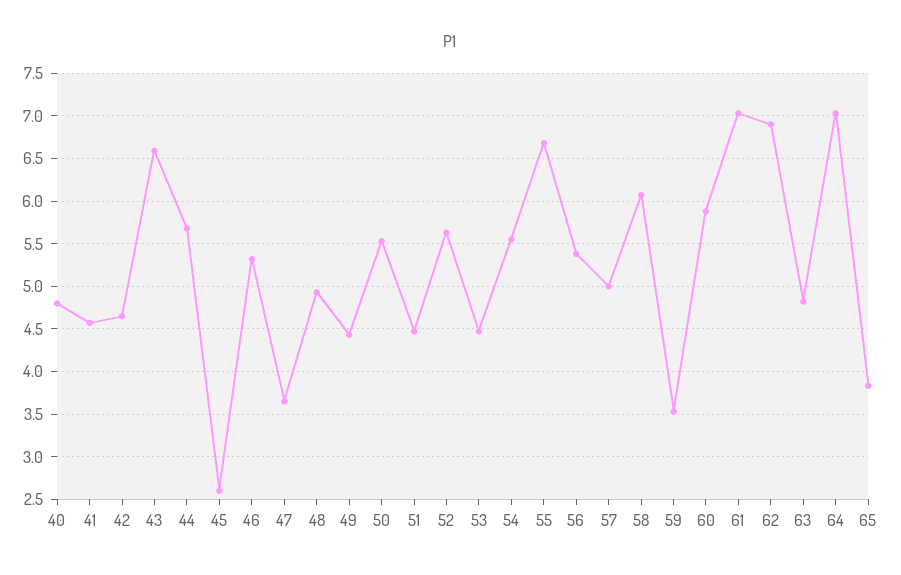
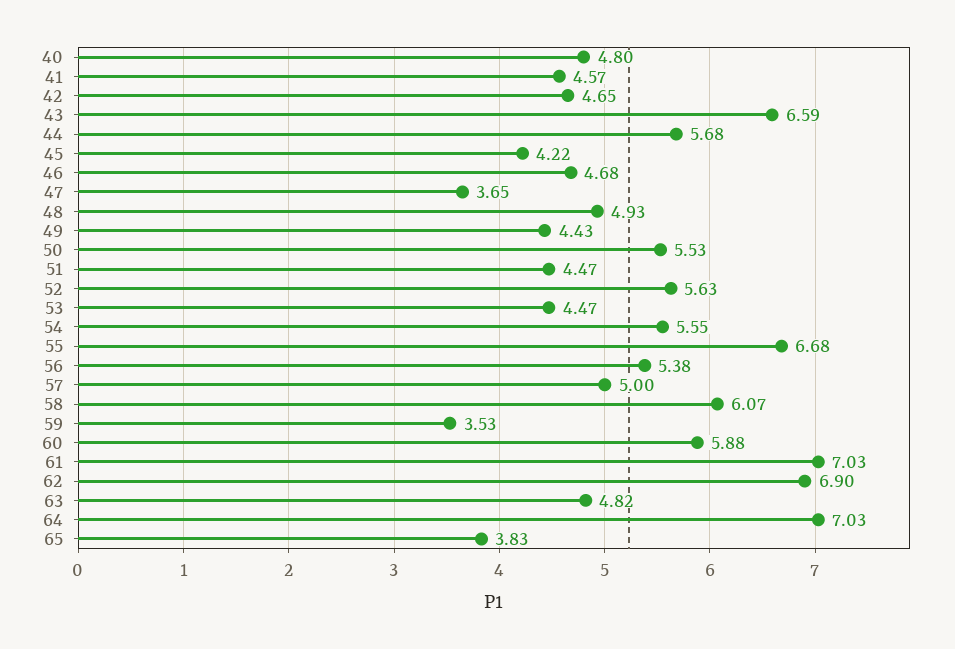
45: 2.6 -> 4.22
46: 5.3 -> 4.68

